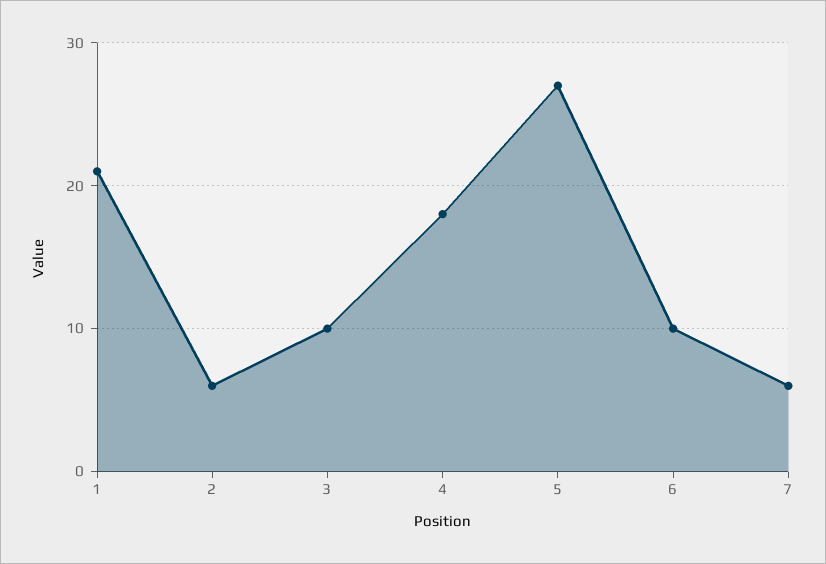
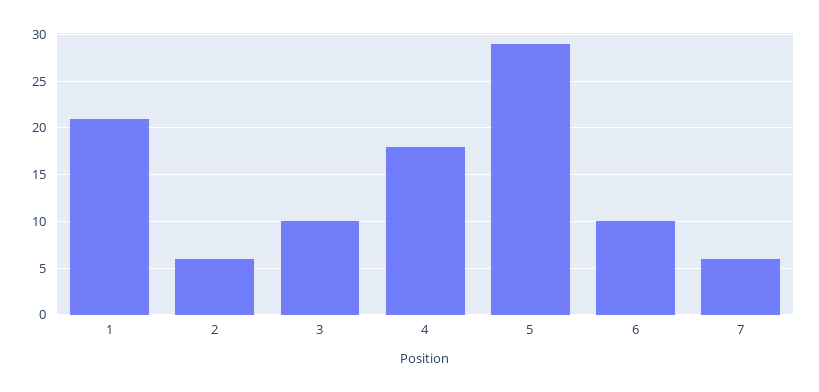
5: 27 -> 29

